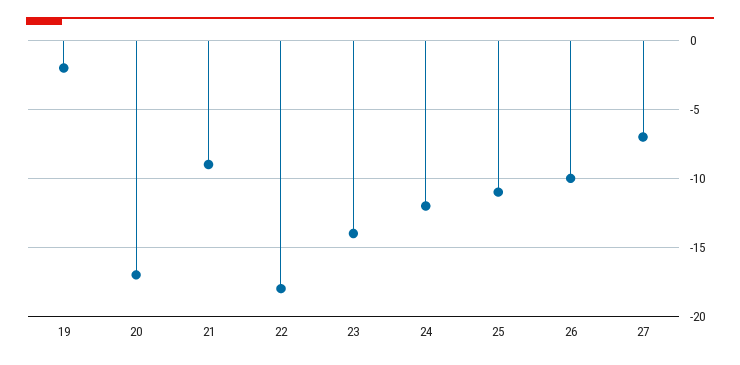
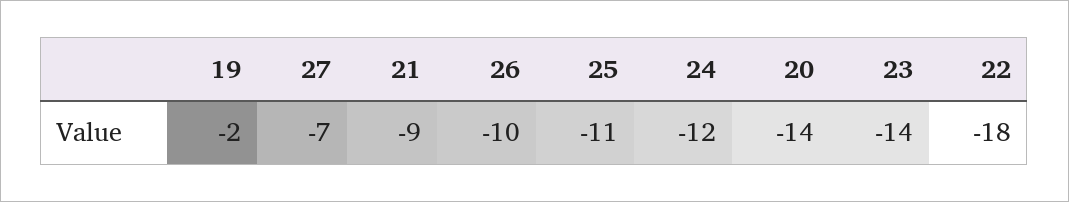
20: -17 -> -14

